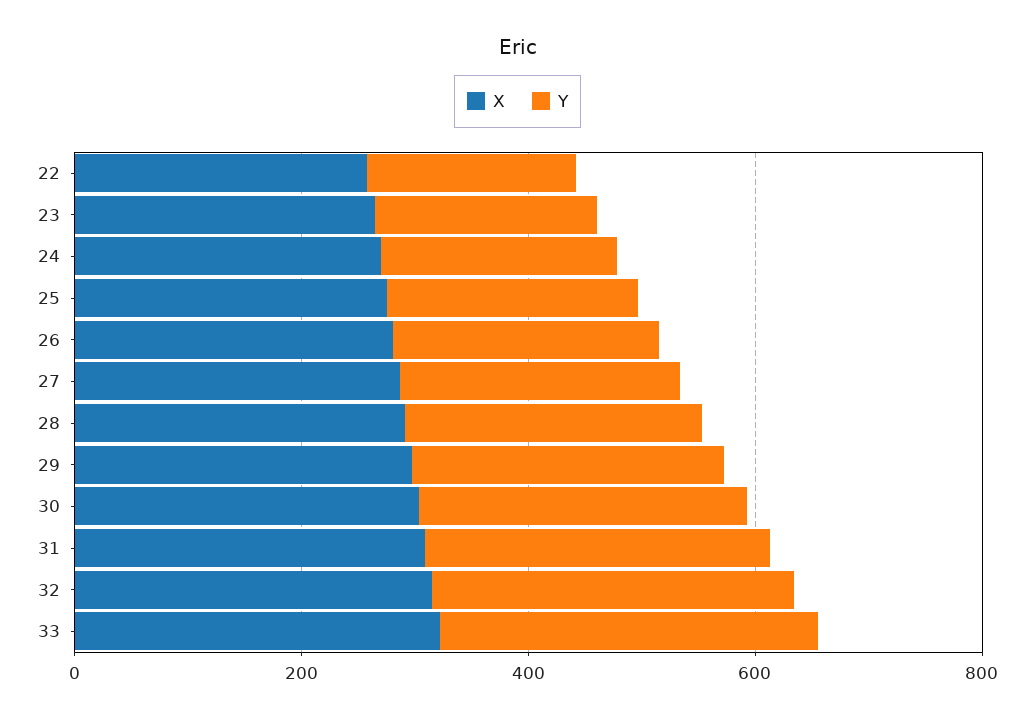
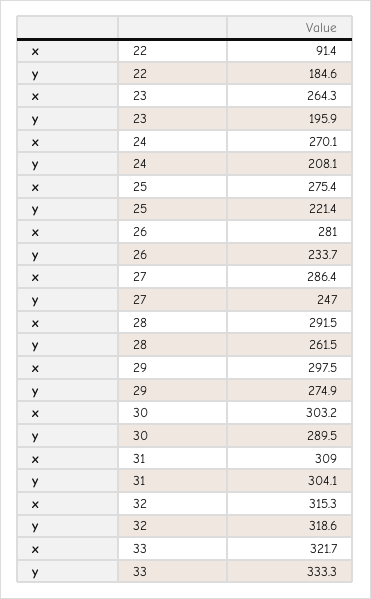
X, 22: 250 -> 91.4

